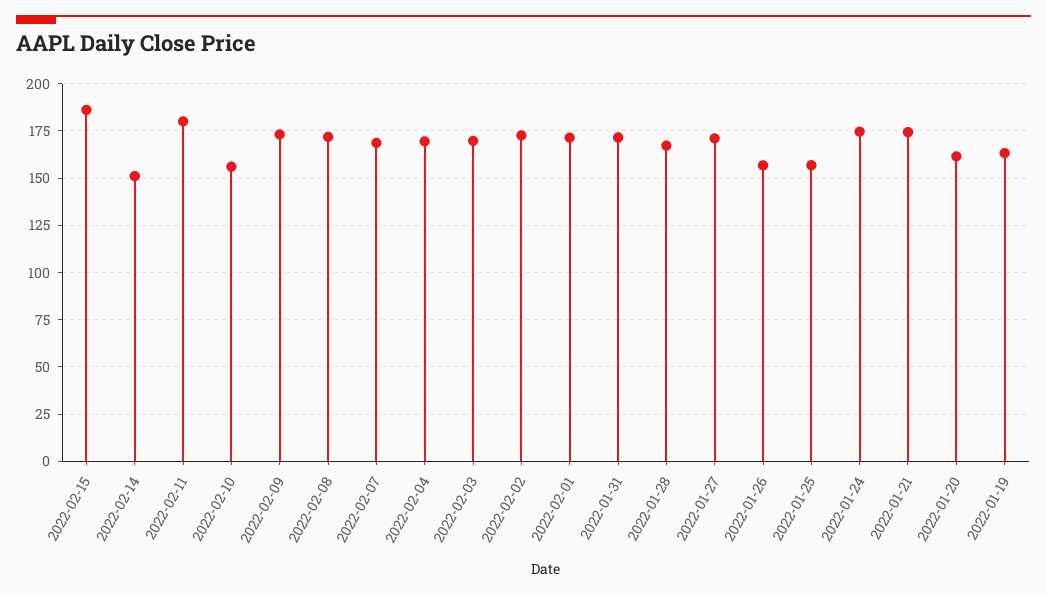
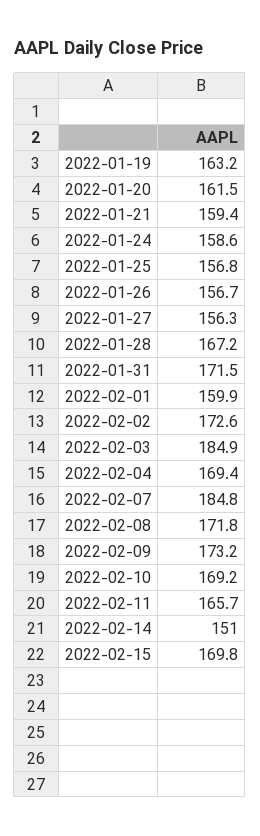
2022-02-15: 185 -> 169.8
2022-02-11: 180 -> 165.7
2022-02-10: 155 -> 169.2
2022-02-07: 170 -> 184.8
2022-02-03: 170 -> 184.9
2022-02-01: 170 -> 159.9
2022-01-27: 170 -> 156.3
2022-01-24: 175 -> 158.6
2022-01-21: 175 -> 159.4

